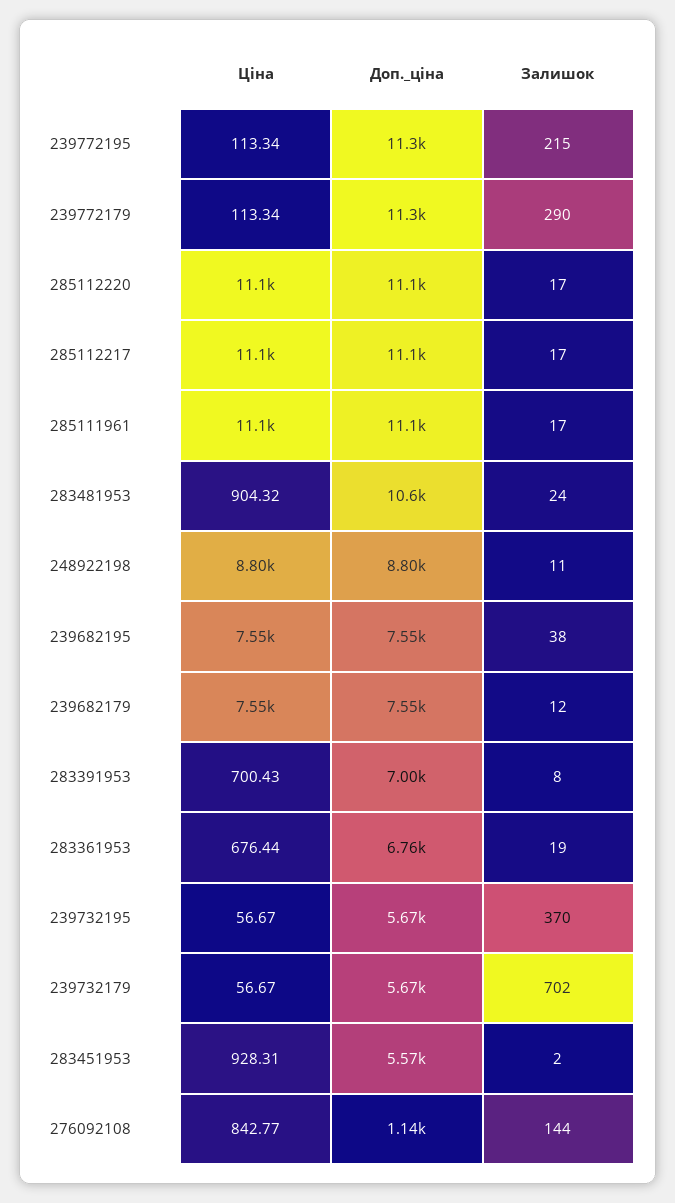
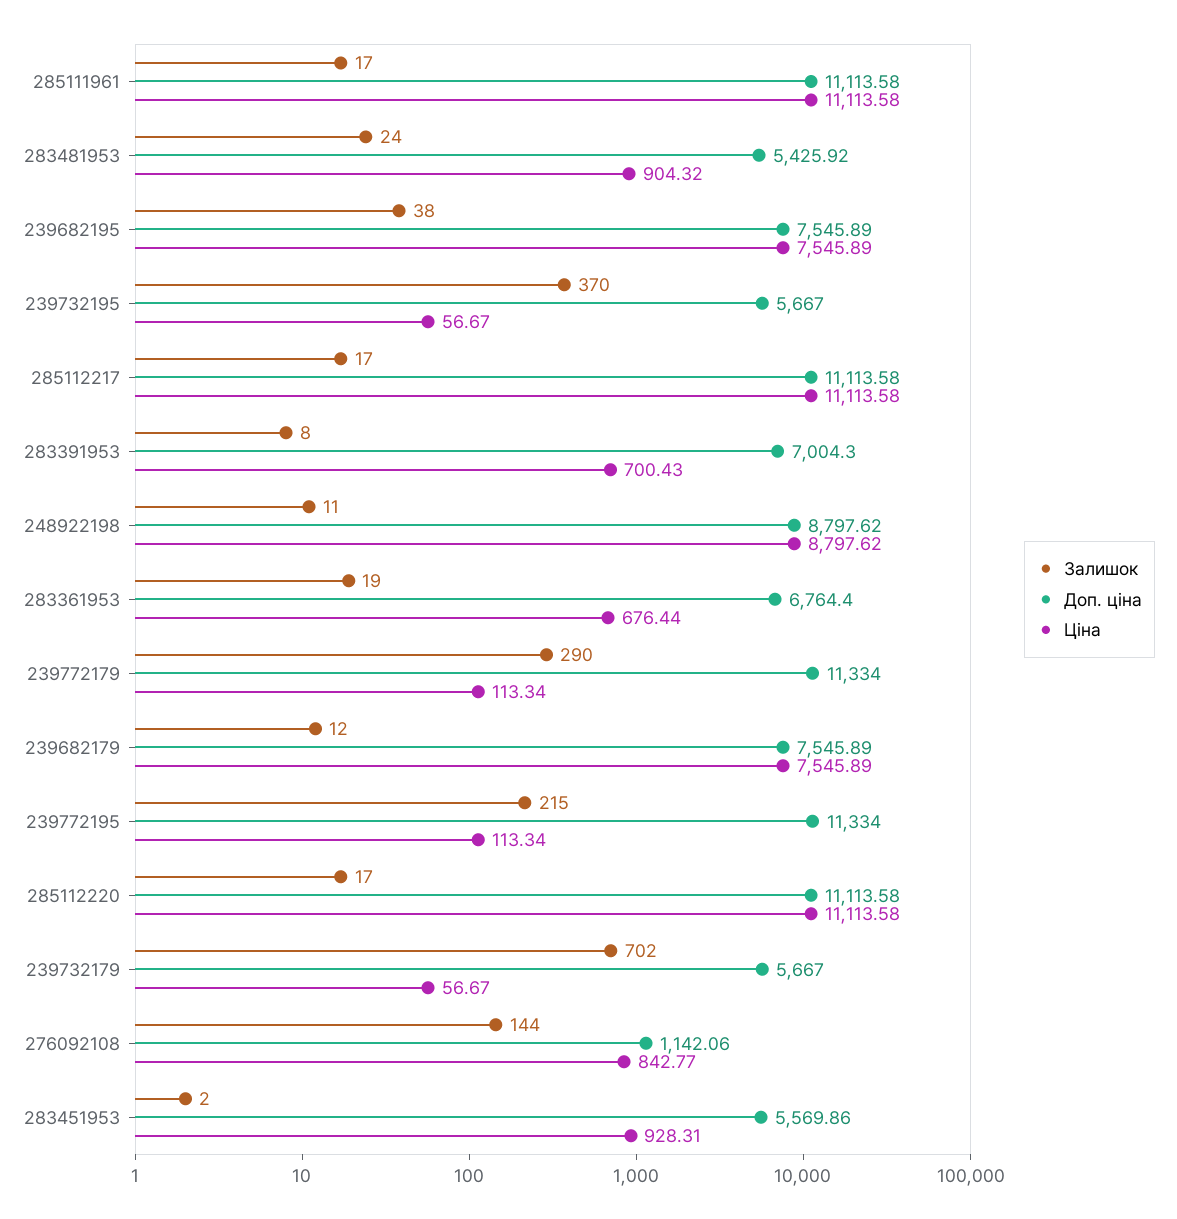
Доп._ціна, 283481953: 10600 -> 5425.92

